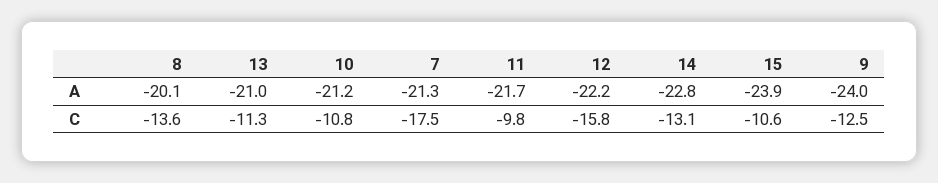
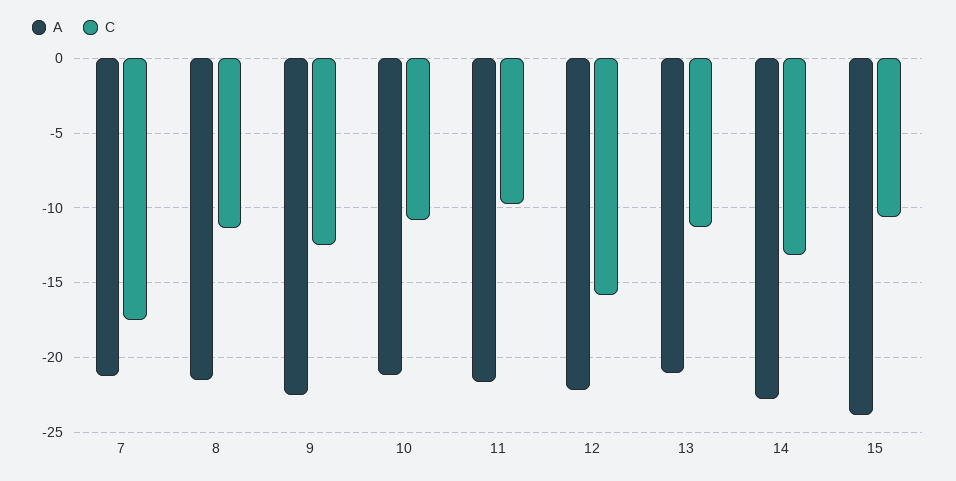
A, 8: -20.1 -> -21.5
A, 9: -24 -> -22.5
C, 8: -13.6 -> -11.5

